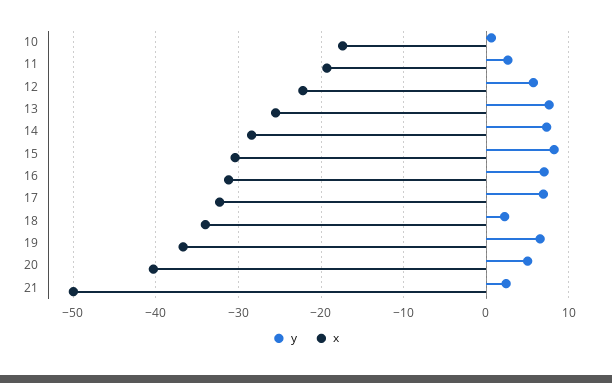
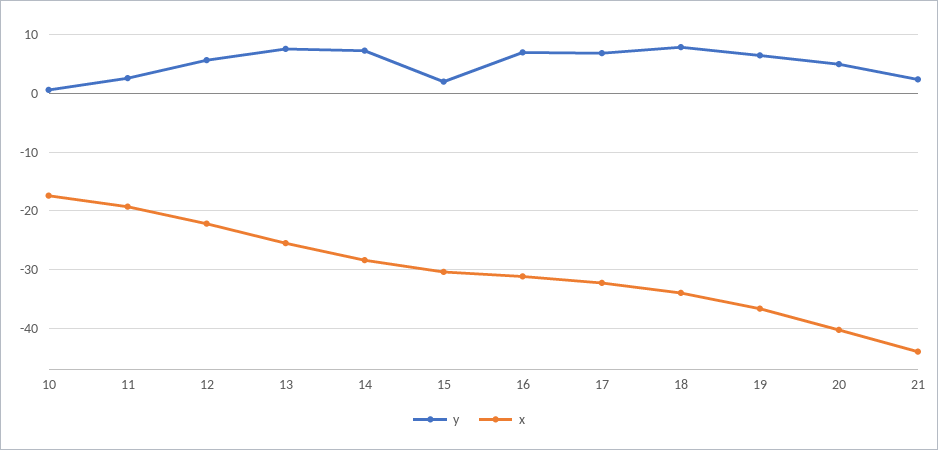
y, 15: 8 -> 2
y, 18: 2 -> 8
x, 21: -50 -> -44

